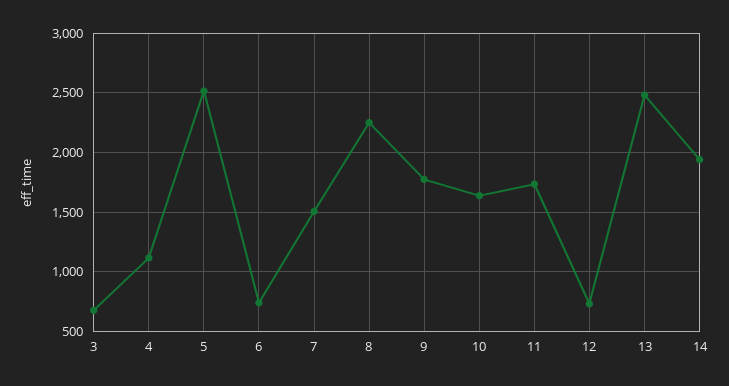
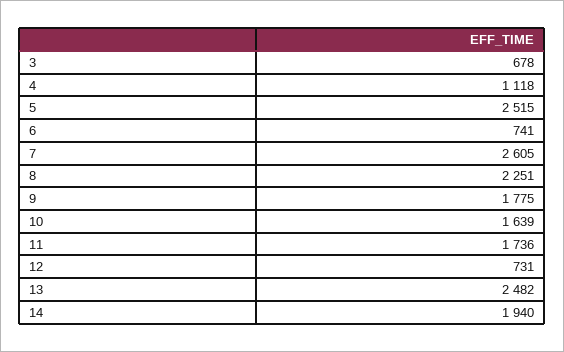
7: 1500 -> 2605

